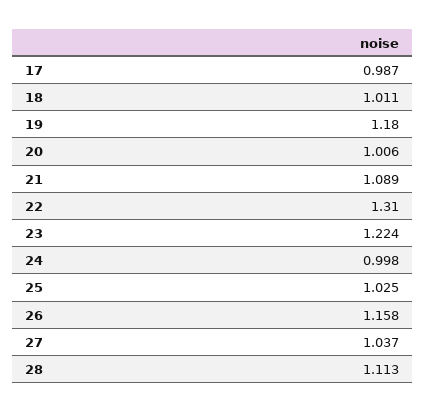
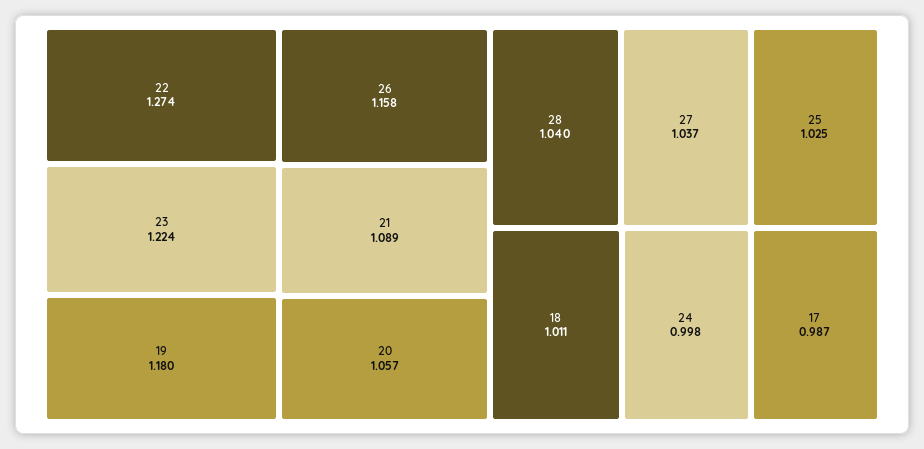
20: 1.006 -> 1.057
22: 1.31 -> 1.274
28: 1.113 -> 1.04

